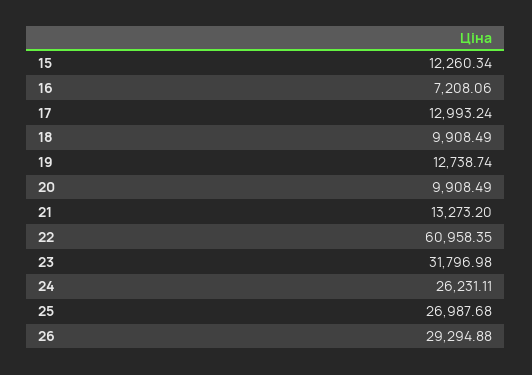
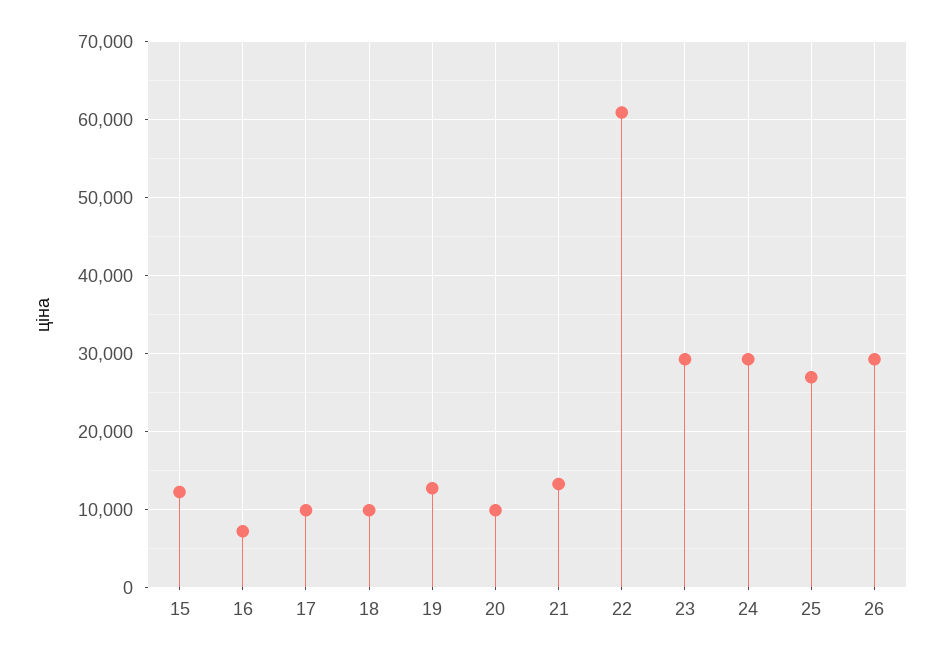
17: 12993.24 -> 10000
23: 31796.98 -> 29000
24: 26231.11 -> 29000

